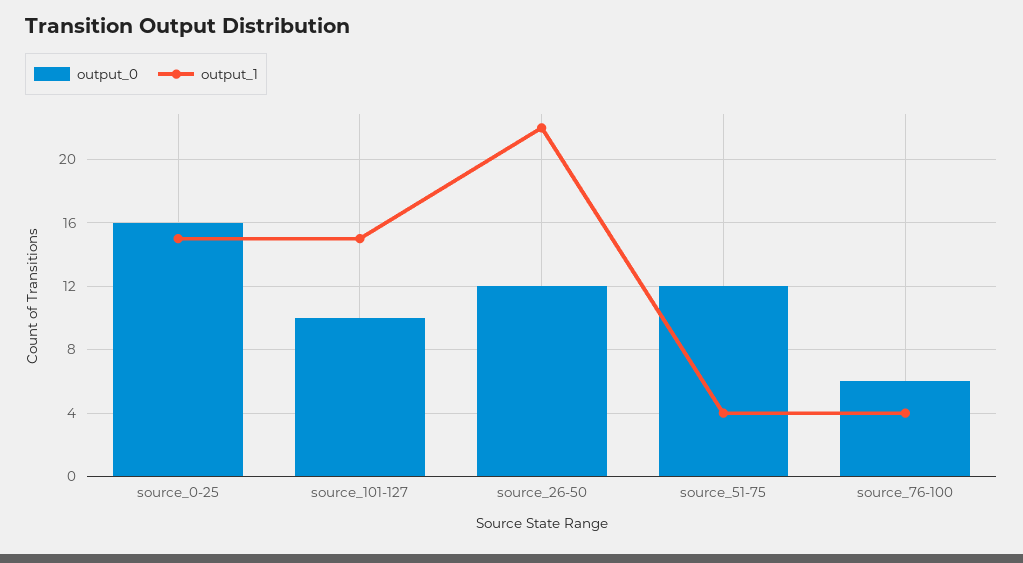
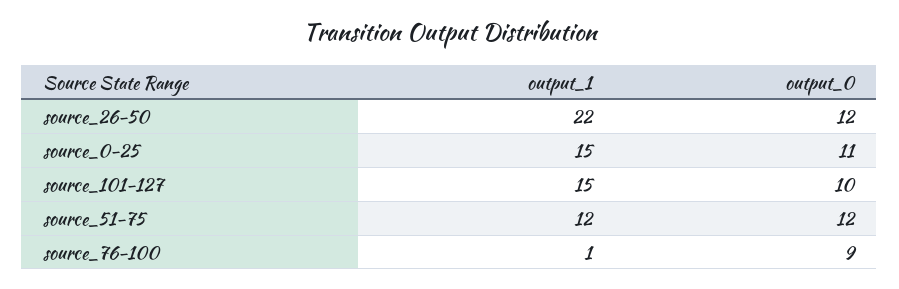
output_0, source_0-25: 16 -> 11
output_1, source_51-75: 4 -> 12
output_0, source_76-100: 6 -> 9
output_1, source_76-100: 4 -> 1

